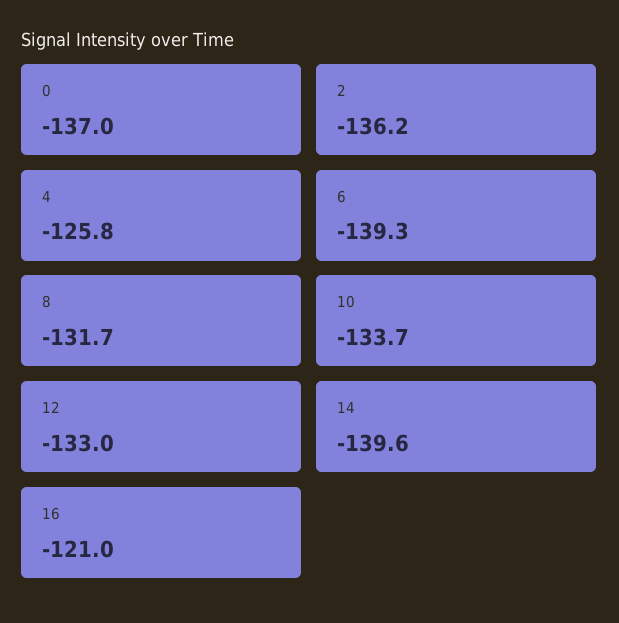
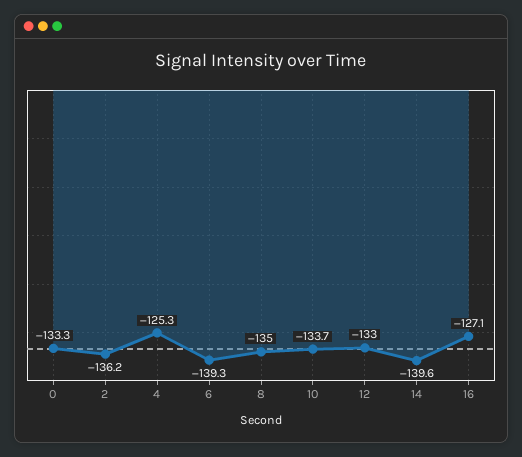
0: -137 -> -133.3
4: -125.8 -> -125.3
8: -131.7 -> -135
16: -121 -> -127.1

